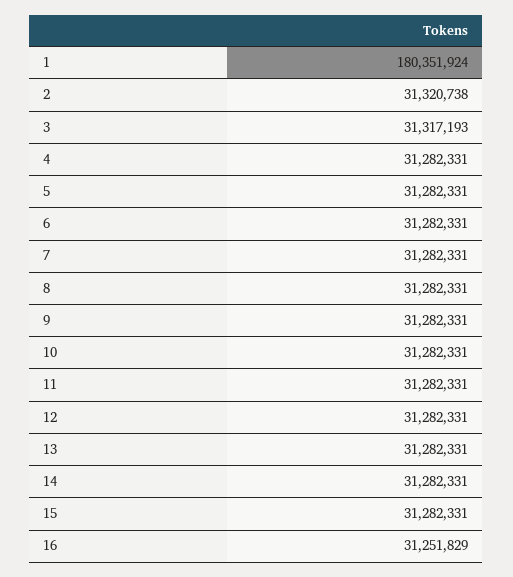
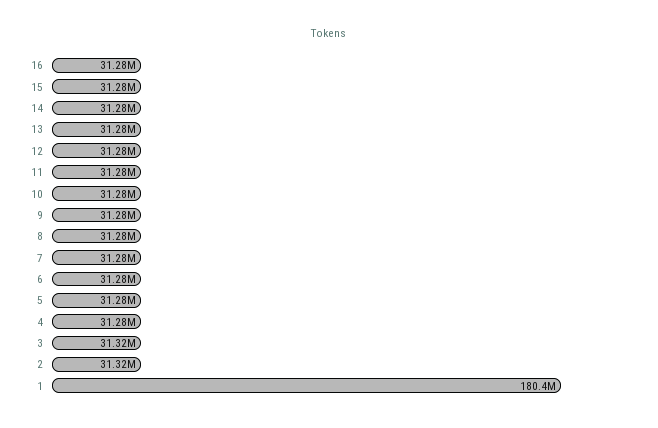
16: 31251829 -> 31280000

